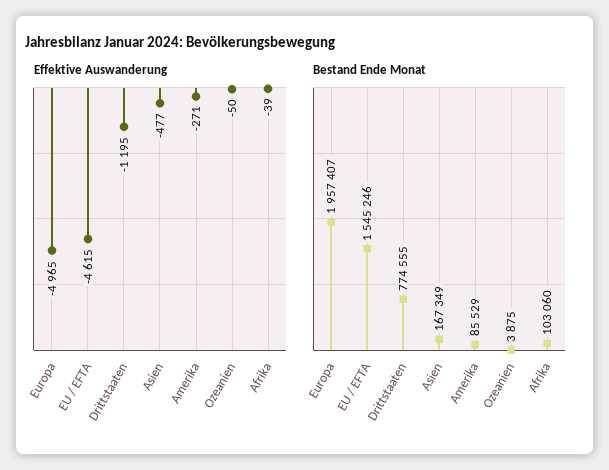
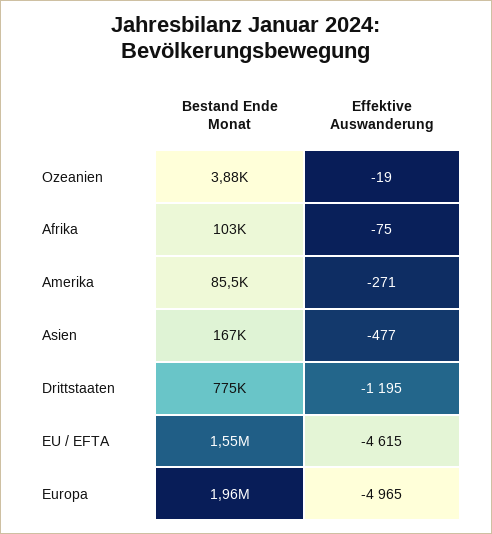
Effektive Auswanderung, Ozeanien: -50 -> -19
Effektive Auswanderung, Afrika: -39 -> -75

